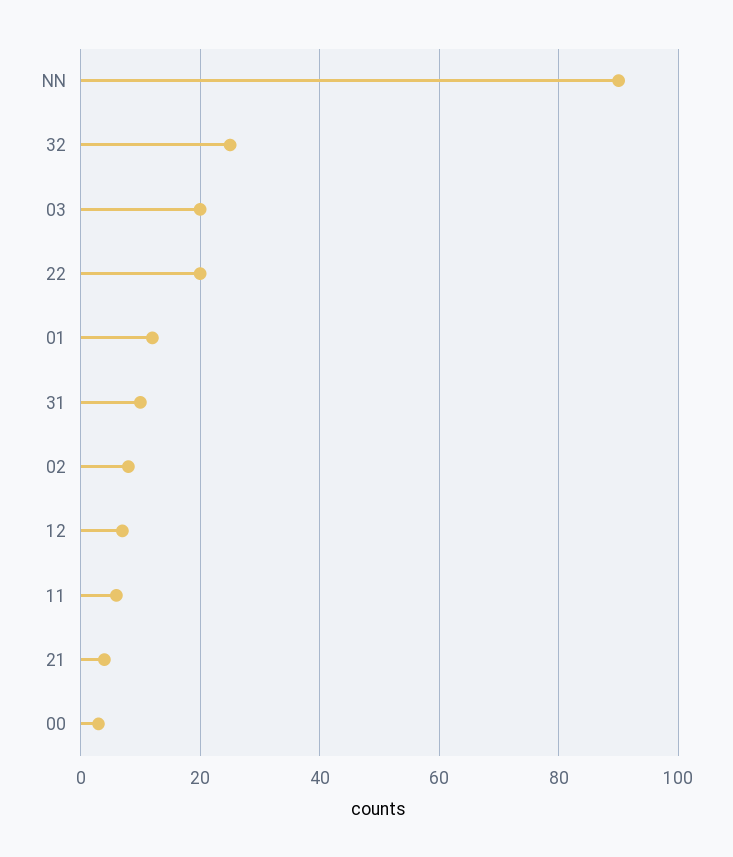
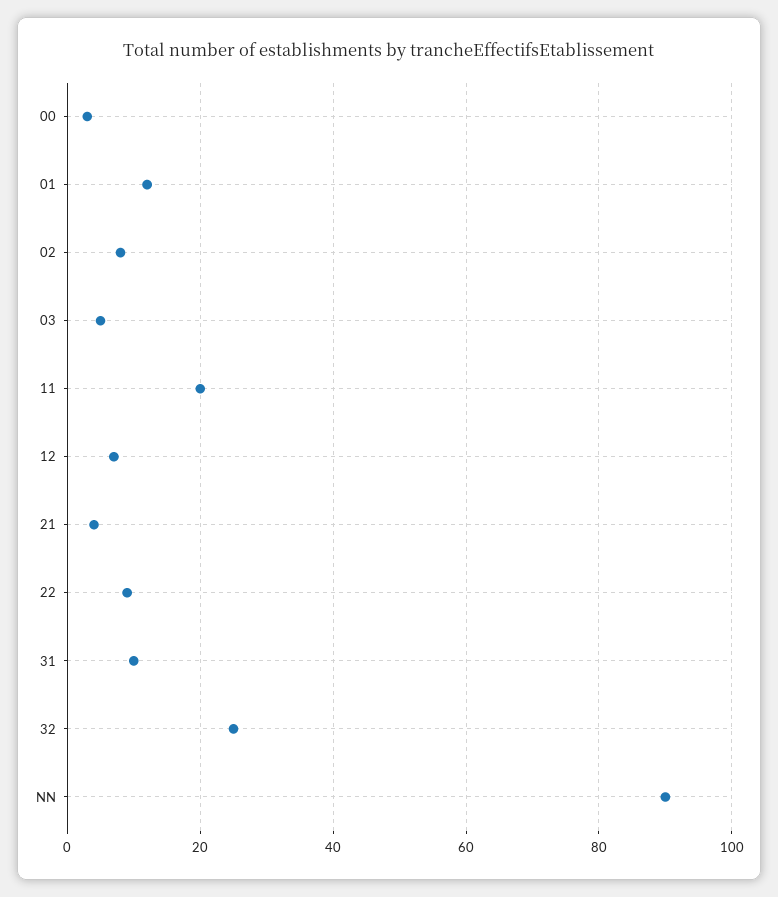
03: 20 -> 5
22: 20 -> 10
11: 5 -> 20

